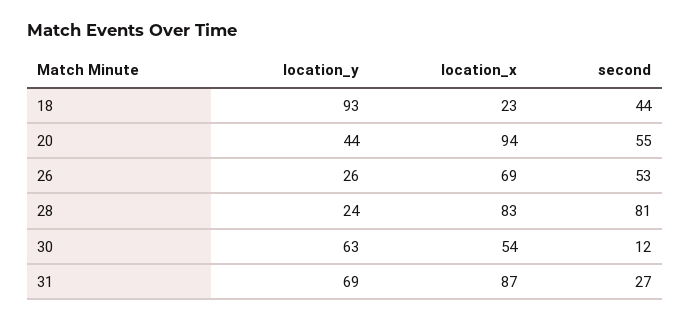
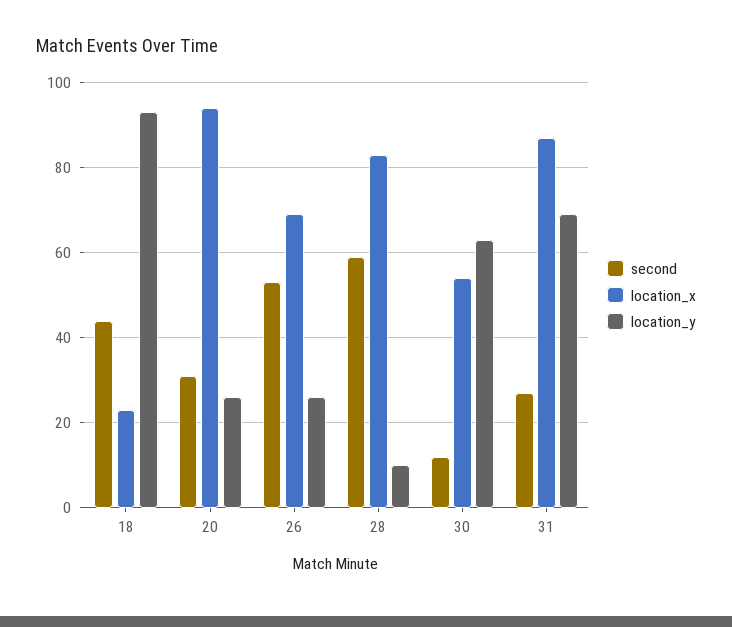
location_y, 20: 44 -> 25
second, 20: 55 -> 30
location_y, 28: 24 -> 10
second, 28: 81 -> 60

